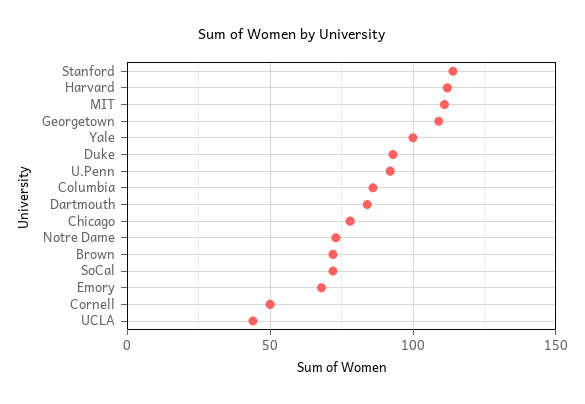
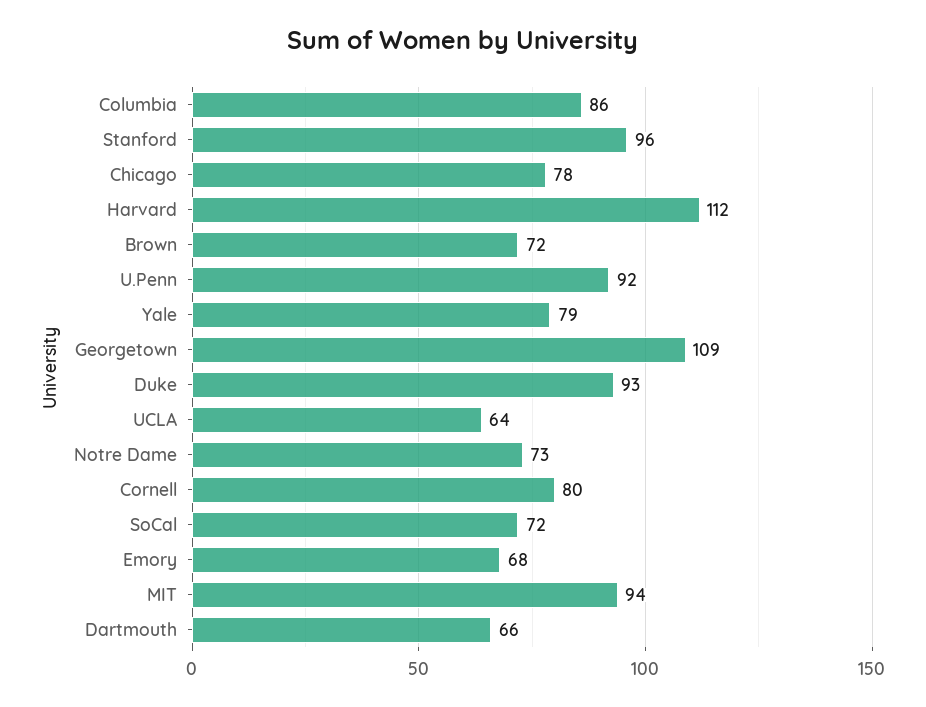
Stanford: 115 -> 96
MIT: 110 -> 94
Yale: 100 -> 79
Dartmouth: 85 -> 66
Cornell: 50 -> 80
UCLA: 45 -> 64

